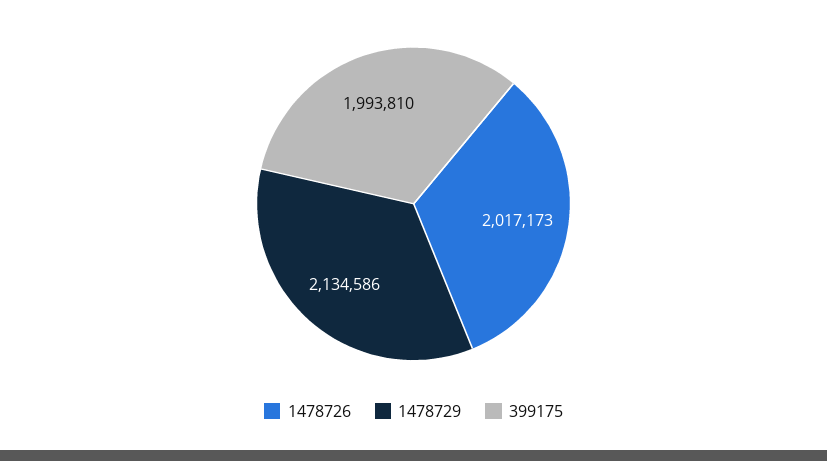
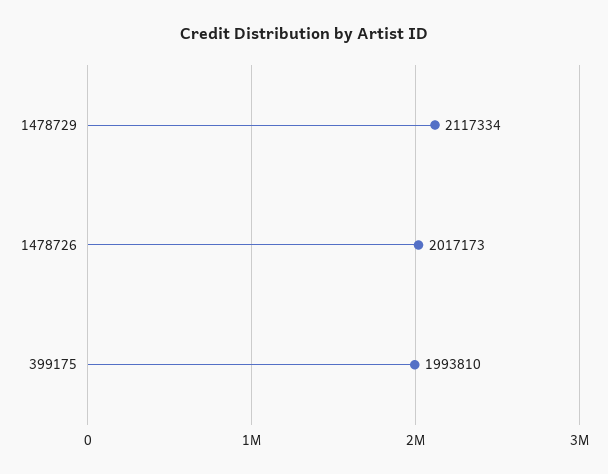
1478729: 2134586 -> 2117334

